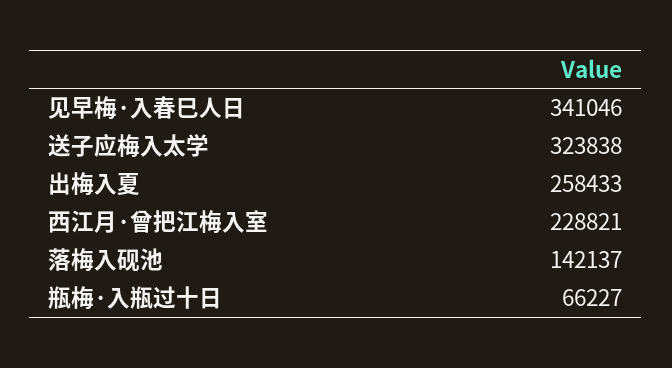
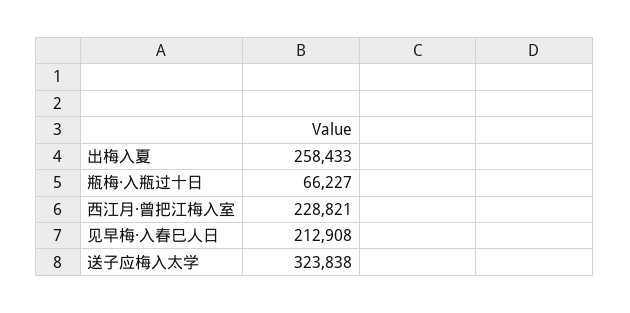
见早梅·入春巳人日: 341046 -> 212908
落梅入砚池: 142137 -> none

